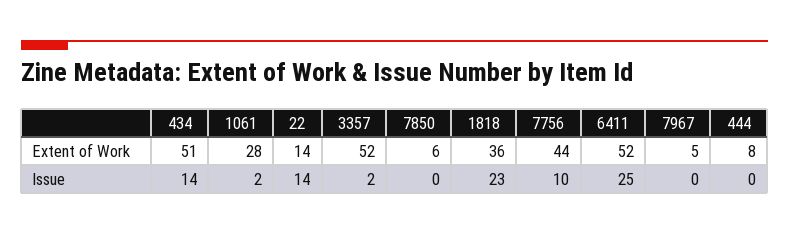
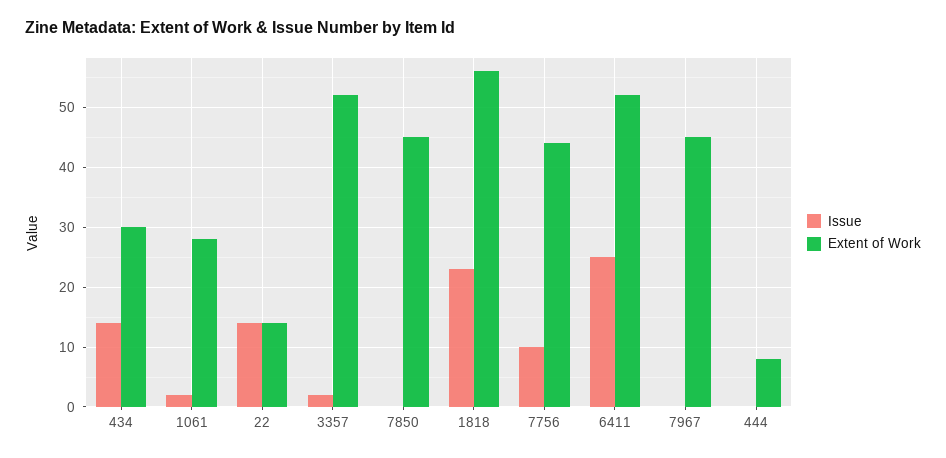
Extent of Work, 434: 51 -> 30
Extent of Work, 7850: 6 -> 45
Extent of Work, 1818: 36 -> 55
Extent of Work, 7967: 5 -> 45

